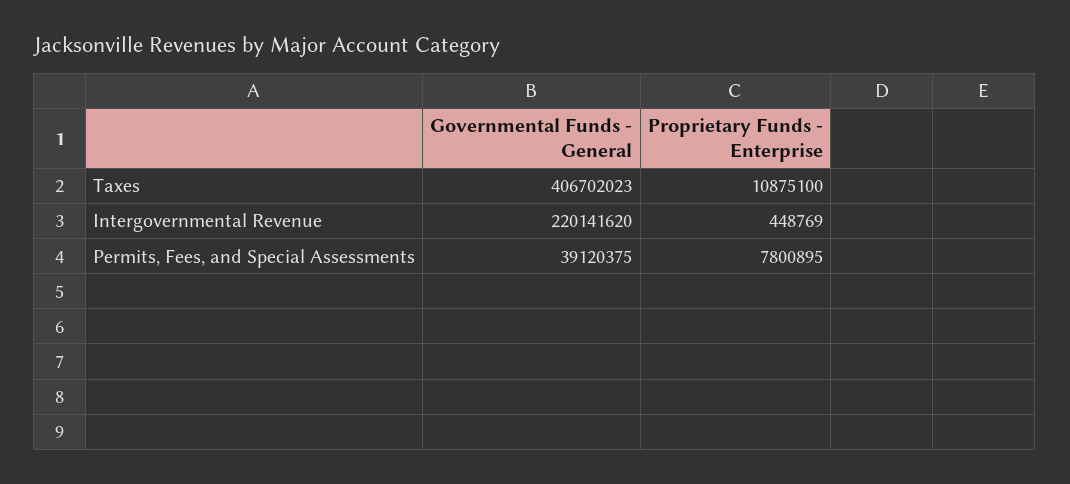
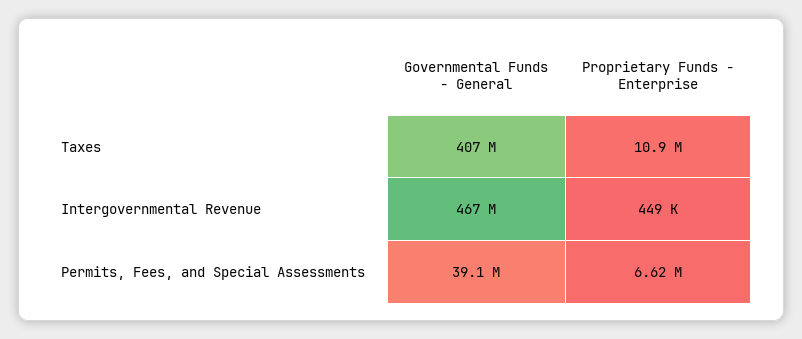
Governmental Funds - General, Intergovernmental Revenue: 220141620 -> 467000000
Proprietary Funds - Enterprise, Permits, Fees, and Special Assessments: 7800895 -> 6620000

